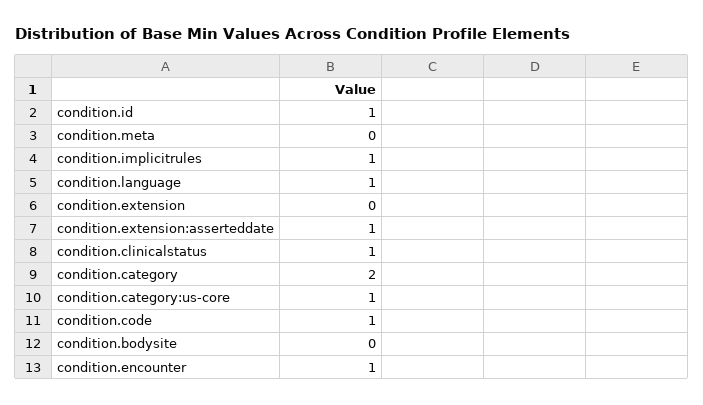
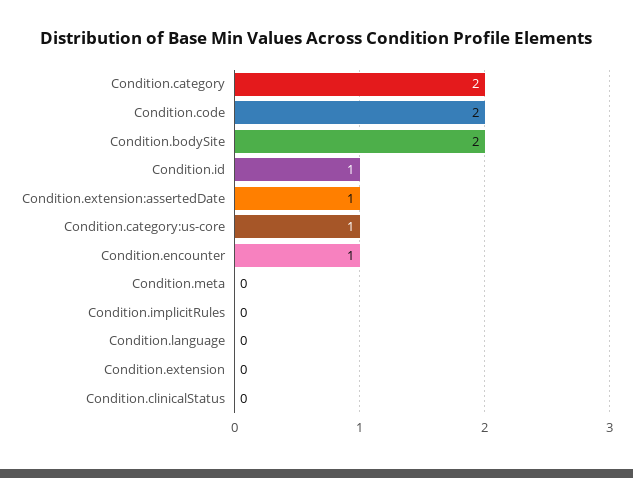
condition.implicitrules: 1 -> 0
condition.language: 1 -> 0
condition.clinicalstatus: 1 -> 0
condition.code: 1 -> 2
condition.bodysite: 0 -> 2

